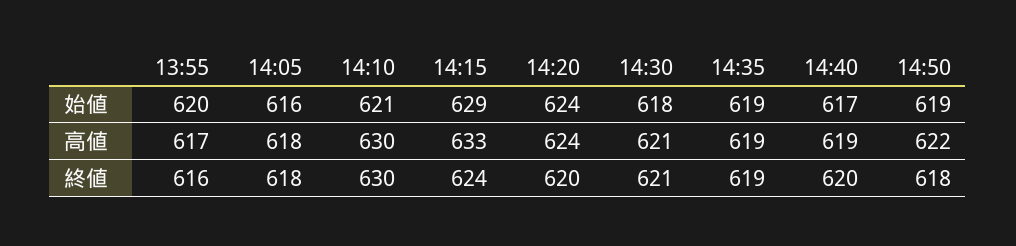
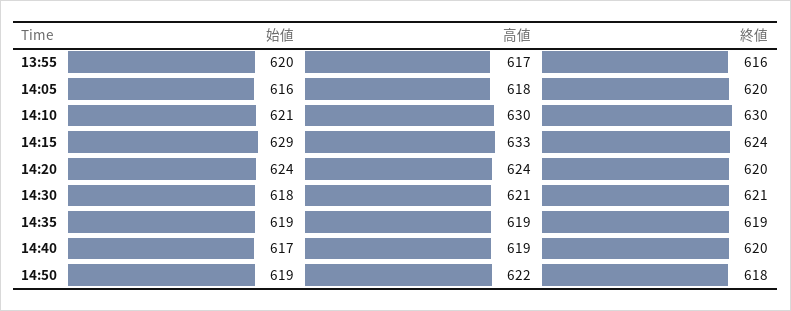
14:05, 終値: 618 -> 620

